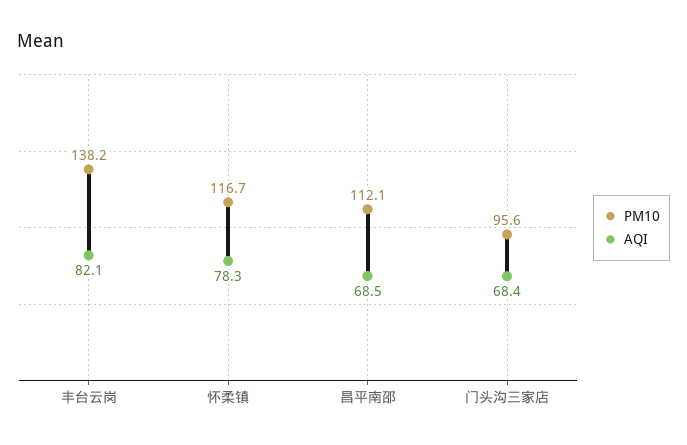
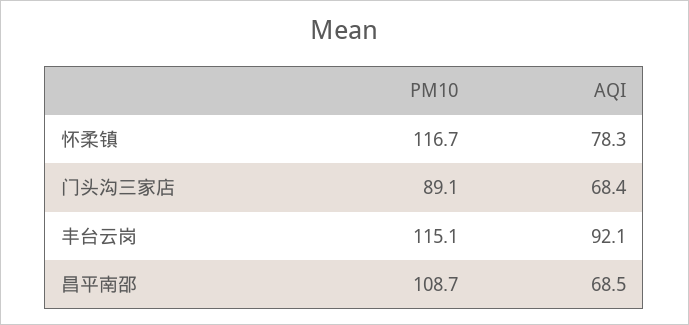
PM10, 丰台云岗: 138.2 -> 115.1
AQI, 丰台云岗: 82.1 -> 92.1
PM10, 昌平南邵: 112.1 -> 108.7
PM10, 门头沟三家店: 95.6 -> 89.1

